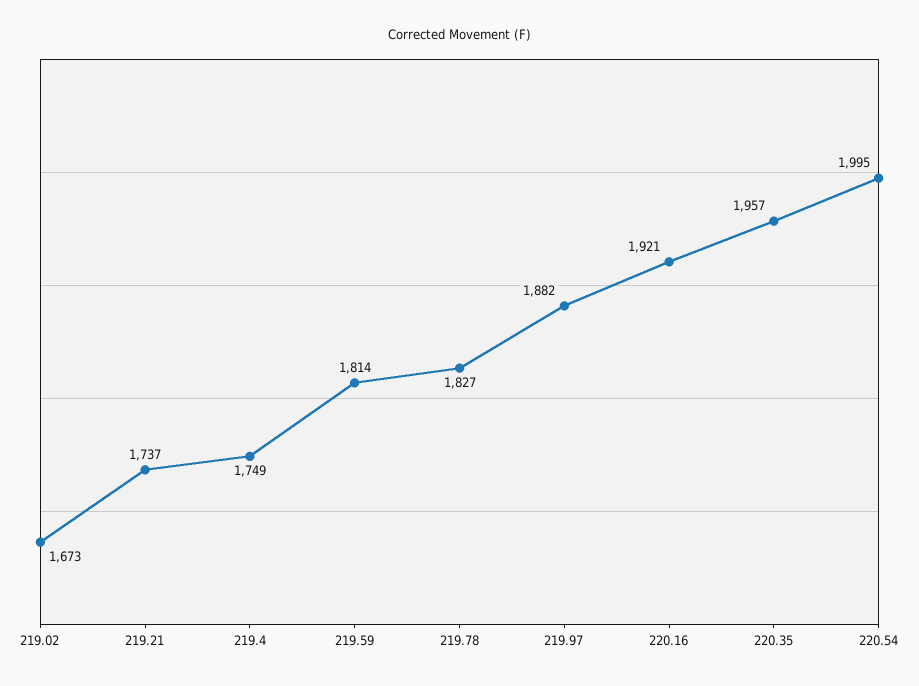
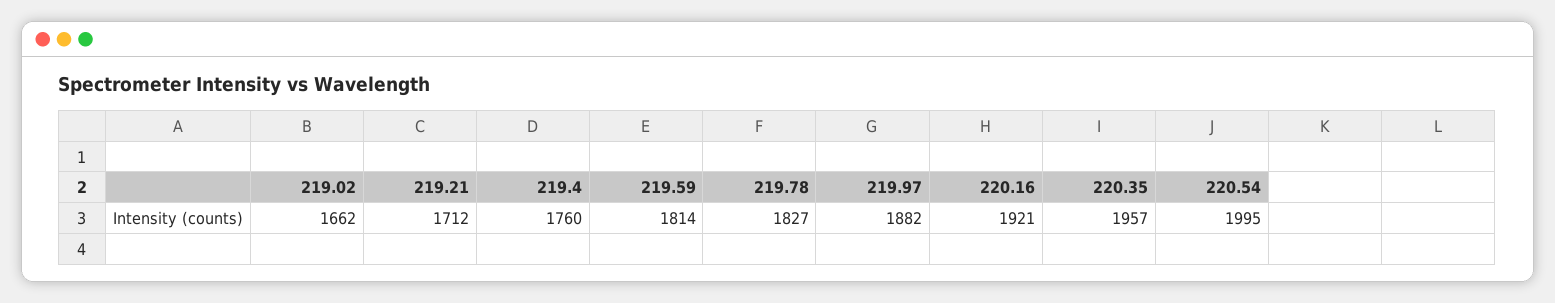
219.02: 1673 -> 1662
219.21: 1737 -> 1712
219.4: 1749 -> 1760

